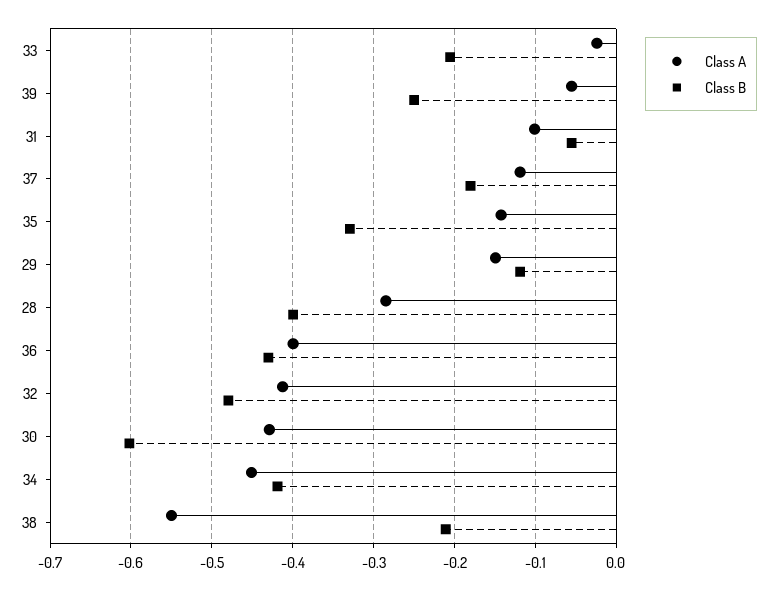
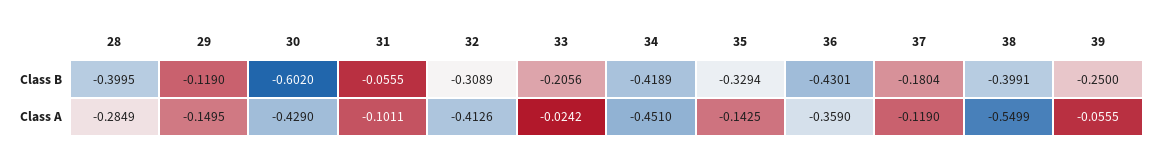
Class A, 36: -0.4 -> -0.359
Class B, 32: -0.48 -> -0.3089
Class B, 38: -0.21 -> -0.3991

